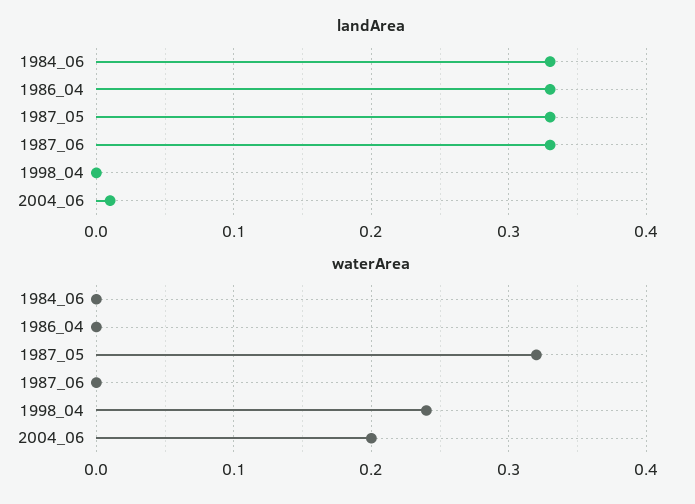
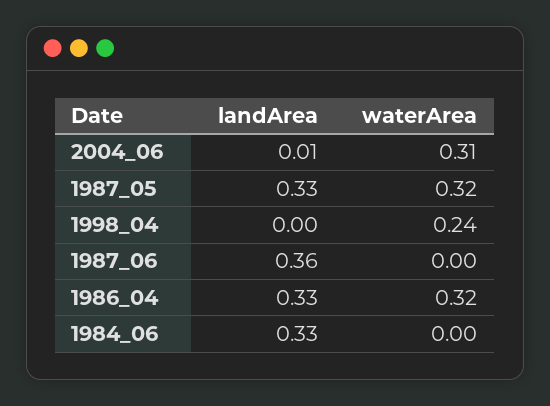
landArea, 1987_06: 0.33 -> 0.36
waterArea, 1986_04: 0 -> 0.32
waterArea, 2004_06: 0.2 -> 0.31

